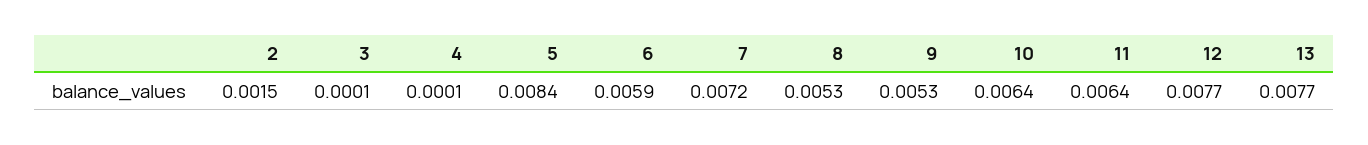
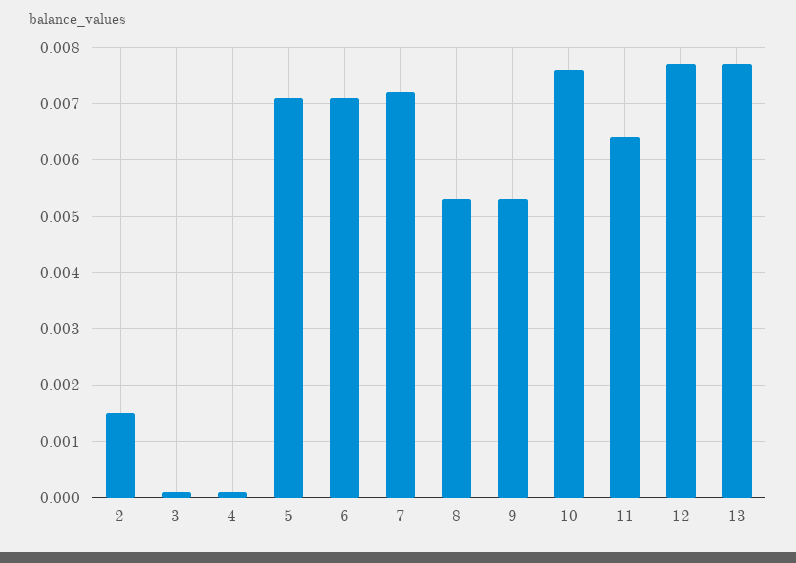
5: 0.0084 -> 0.007
6: 0.0059 -> 0.007
10: 0.0064 -> 0.0075

